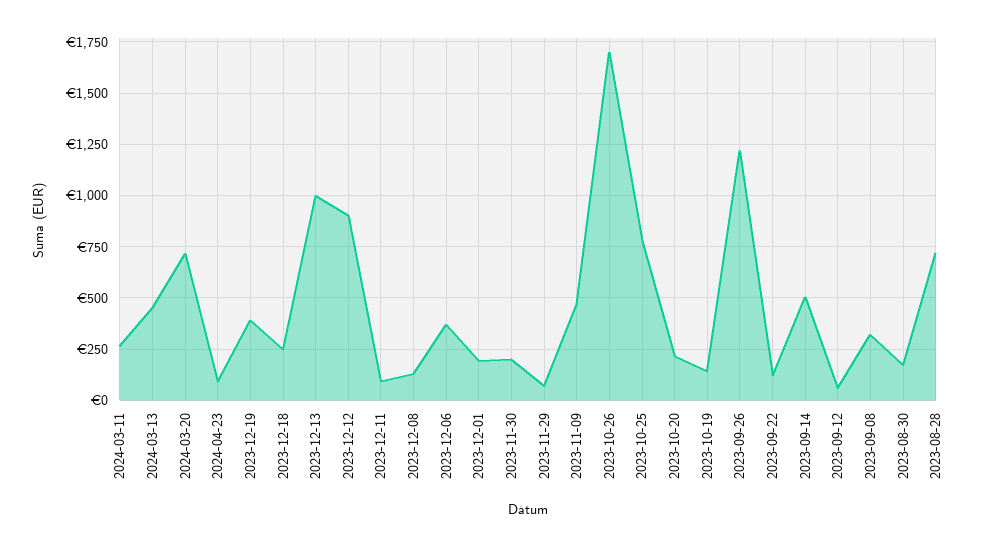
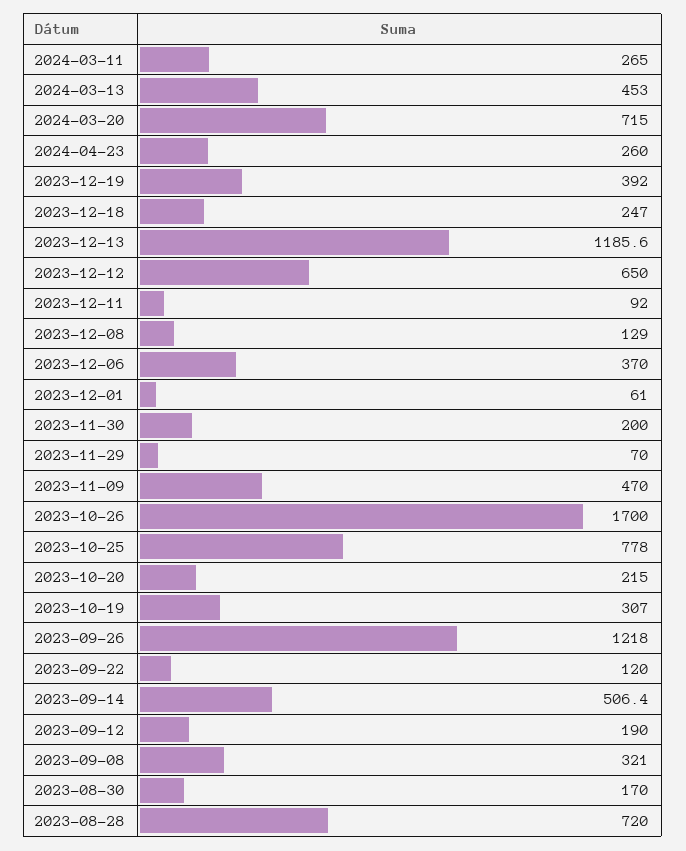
2024-04-23: 100 -> 260
2023-12-13: 1000 -> 1185.6
2023-12-12: 900 -> 650
2023-12-01: 200 -> 61
2023-10-19: 150 -> 307
2023-09-12: 50 -> 190

